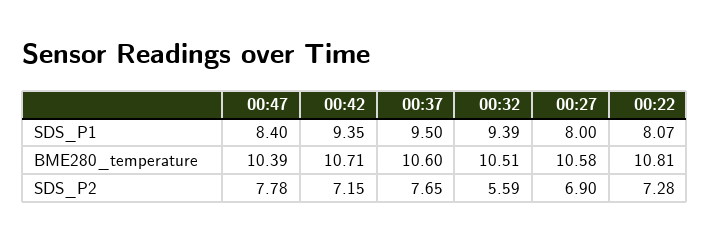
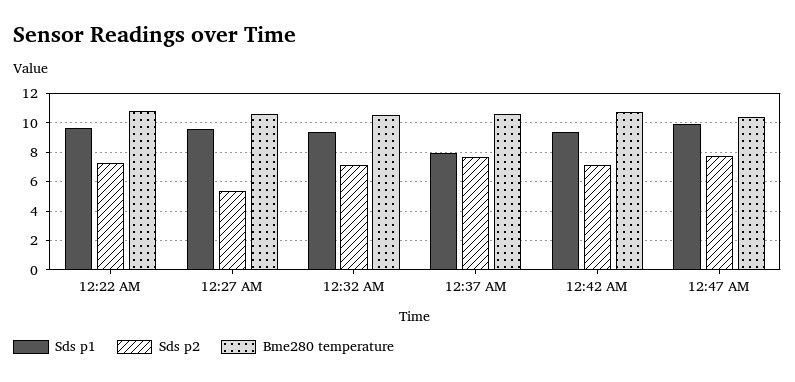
SDS_P1, 00:47: 8.4 -> 10
SDS_P1, 00:37: 9.5 -> 8
SDS_P1, 00:27: 8 -> 9.5
SDS_P1, 00:22: 8.07 -> 9.5
SDS_P2, 00:32: 5.59 -> 7
SDS_P2, 00:27: 6.9 -> 5.5

